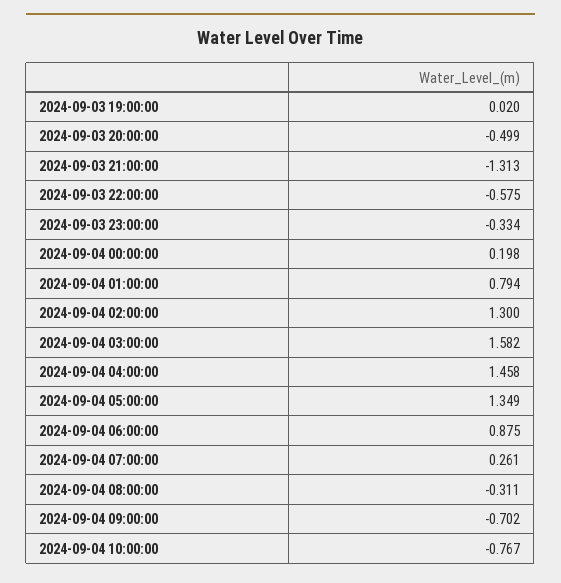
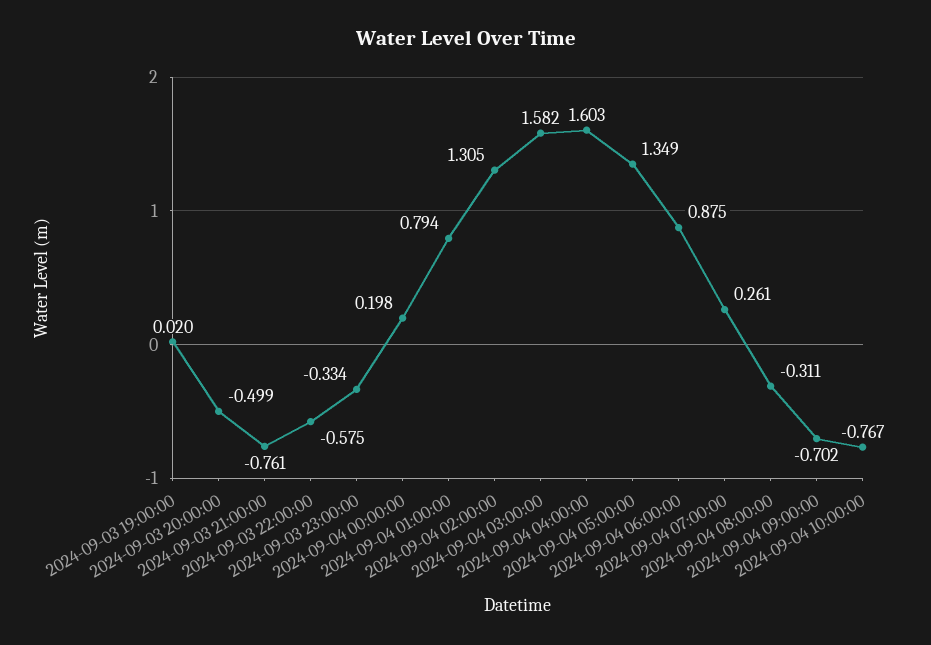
2024-09-03 21:00:00: -1.313 -> -0.761
2024-09-04 02:00:00: 1.3 -> 1.305
2024-09-04 04:00:00: 1.458 -> 1.603

